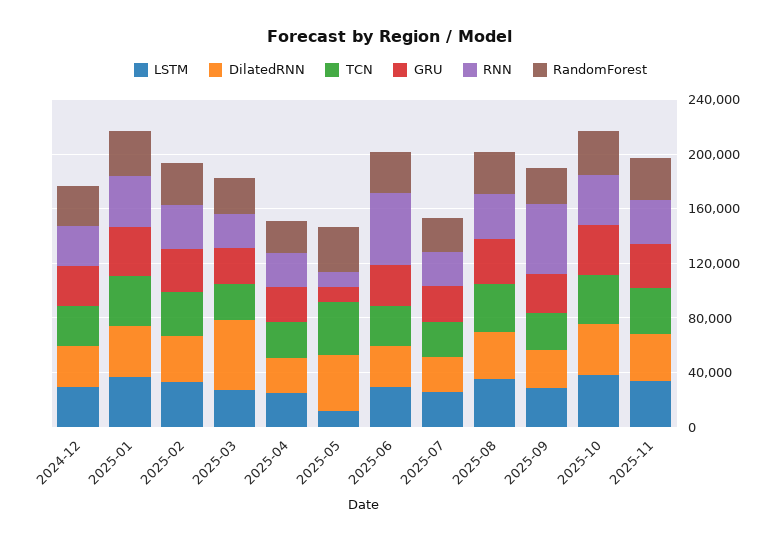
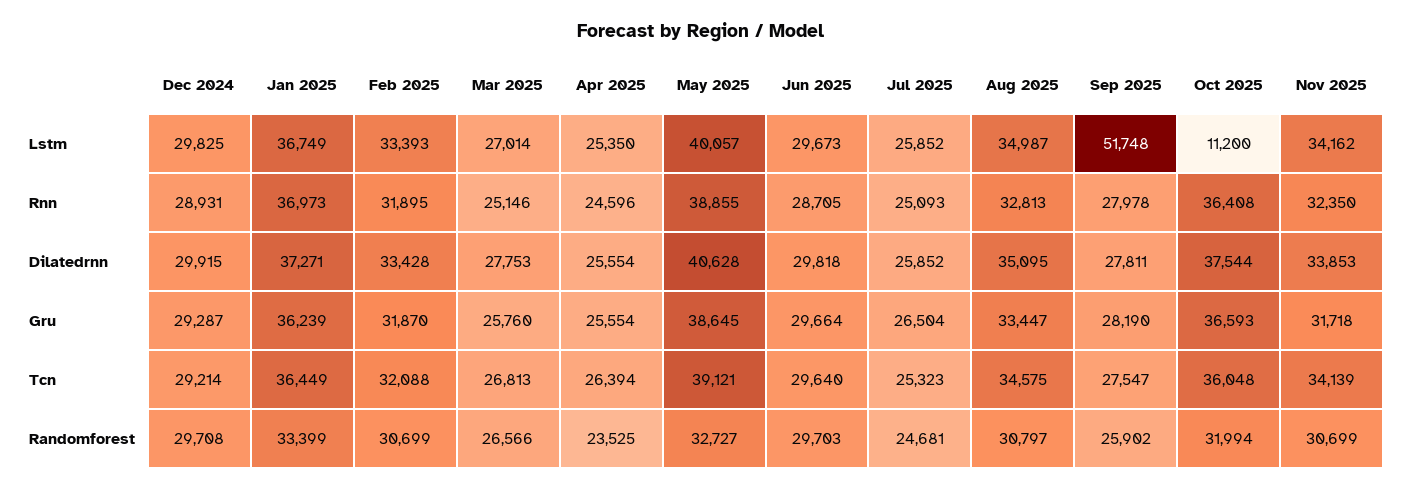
DilatedRNN, 2025-03: 50000 -> 27753
LSTM, 2025-05: 10000 -> 40057
GRU, 2025-05: 10000 -> 38645
RNN, 2025-05: 10000 -> 38855
RNN, 2025-06: 50000 -> 28705
LSTM, 2025-09: 30000 -> 51748
RNN, 2025-09: 50000 -> 27978
LSTM, 2025-10: 40000 -> 11200

